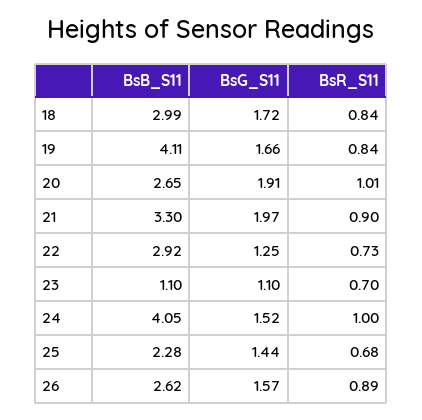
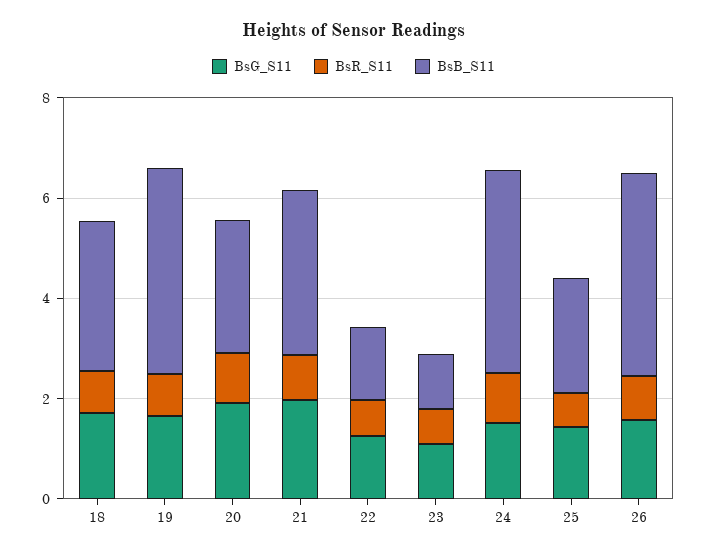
BsB_S11, 22: 2.92 -> 1.5
BsB_S11, 26: 2.62 -> 4

